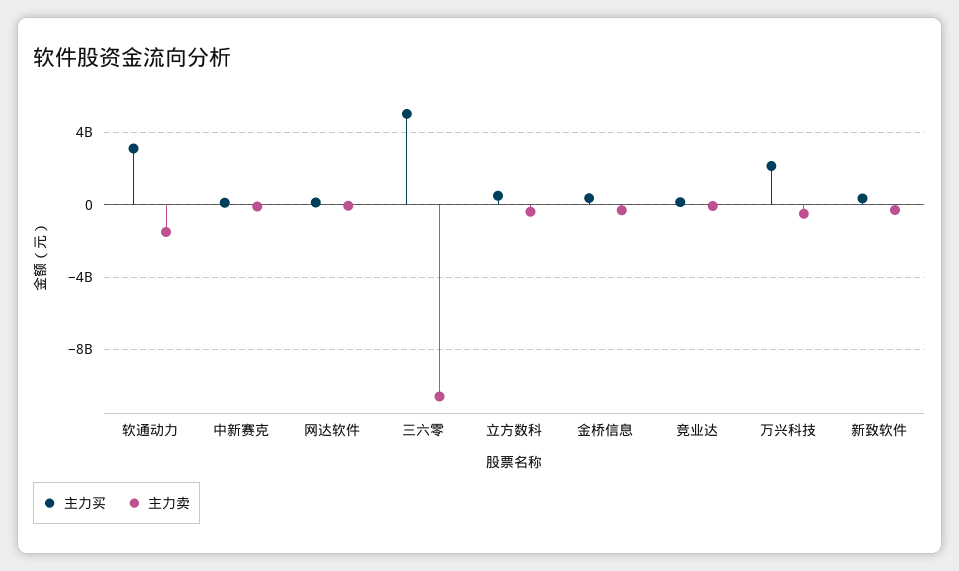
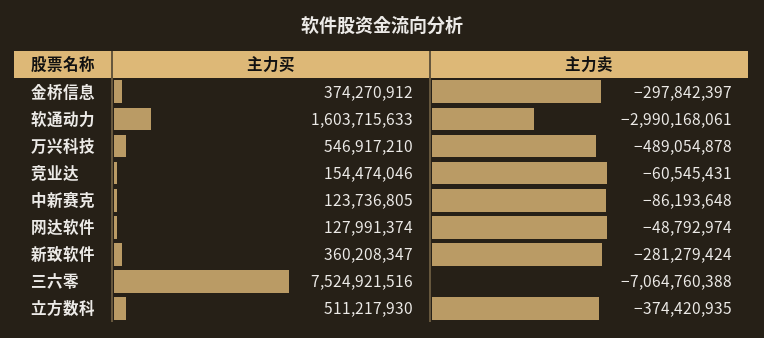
主力买, 软通动力: 3000000000 -> 1603715633
主力卖, 软通动力: -1500000000 -> -2990168061
主力买, 三六零: 5000000000 -> 7524921516
主力卖, 三六零: -10500000000 -> -7064760388
主力买, 万兴科技: 2000000000 -> 546917210

